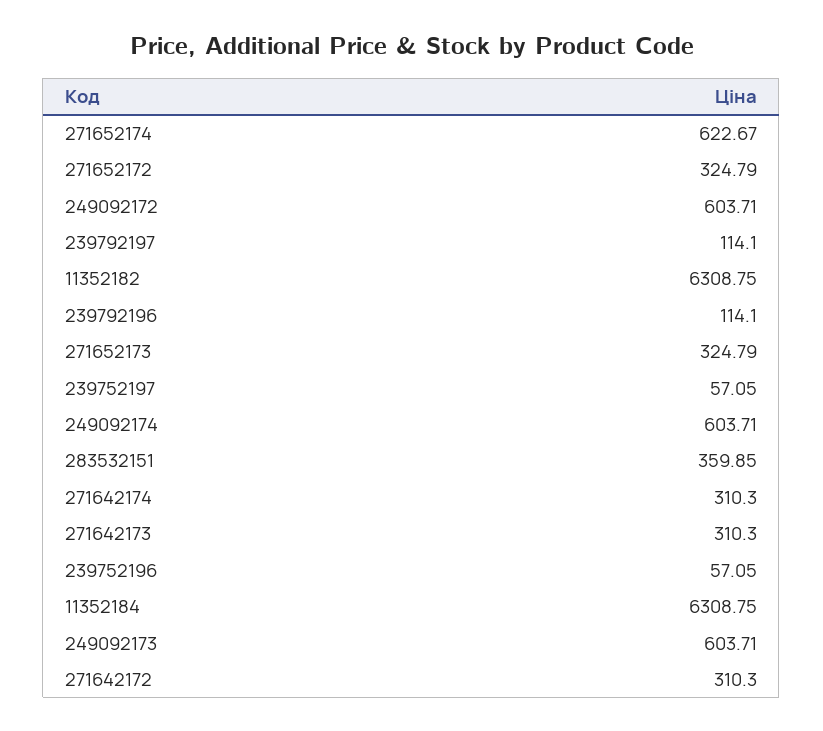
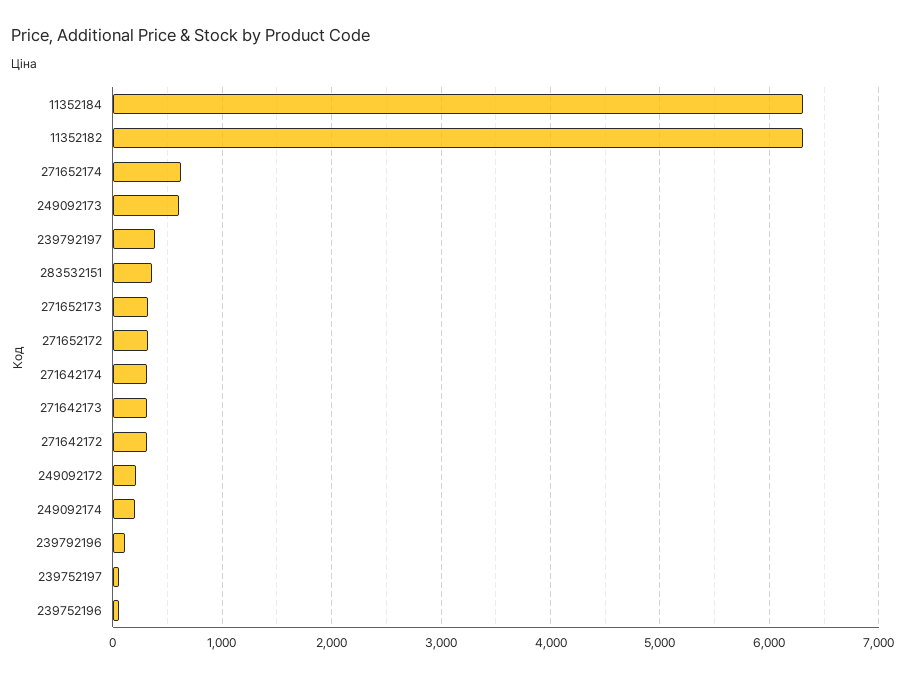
249092172: 603.71 -> 200
239792197: 114.1 -> 400
249092174: 603.71 -> 200

